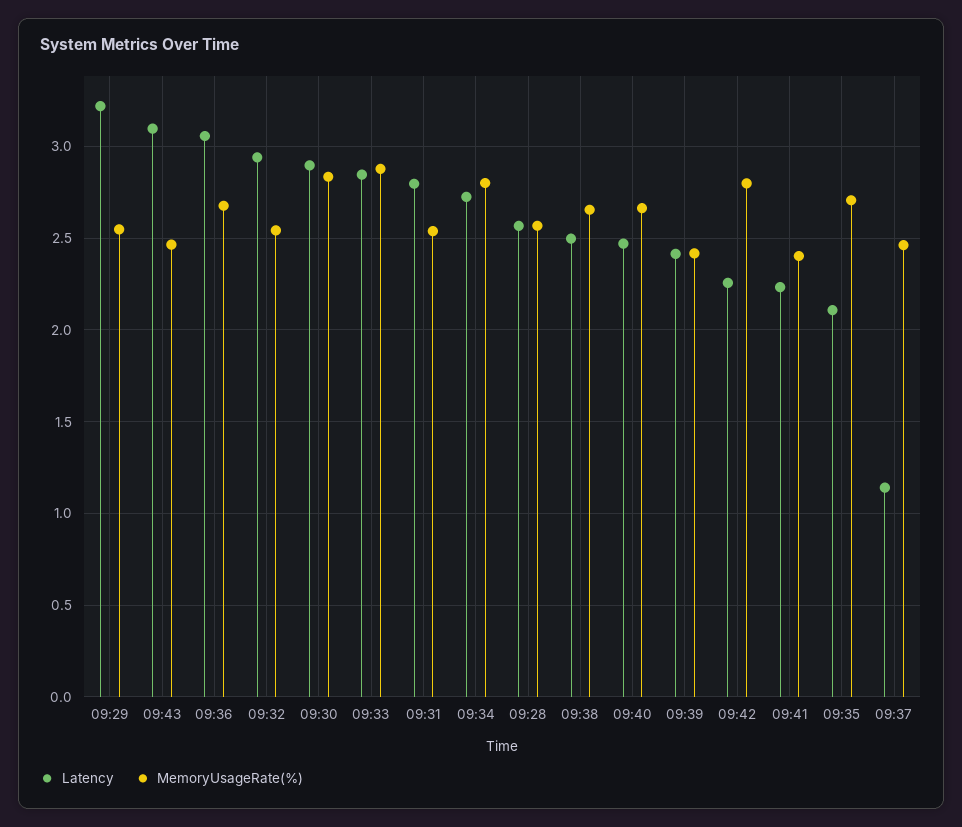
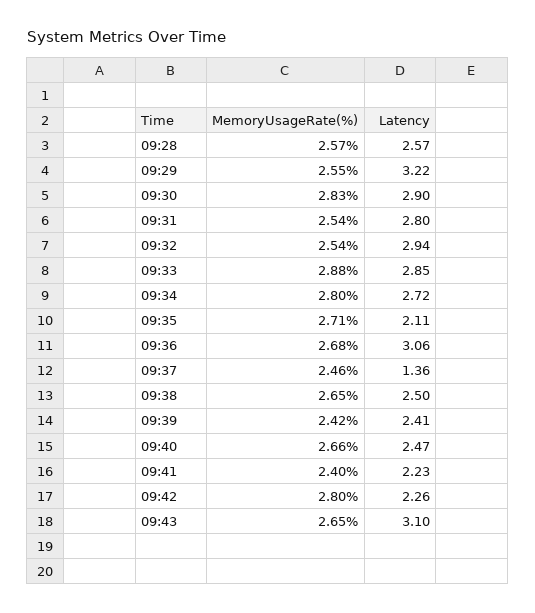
MemoryUsageRate(%), 09:43: 2.45 -> 2.65
Latency, 09:37: 1.15 -> 1.36

